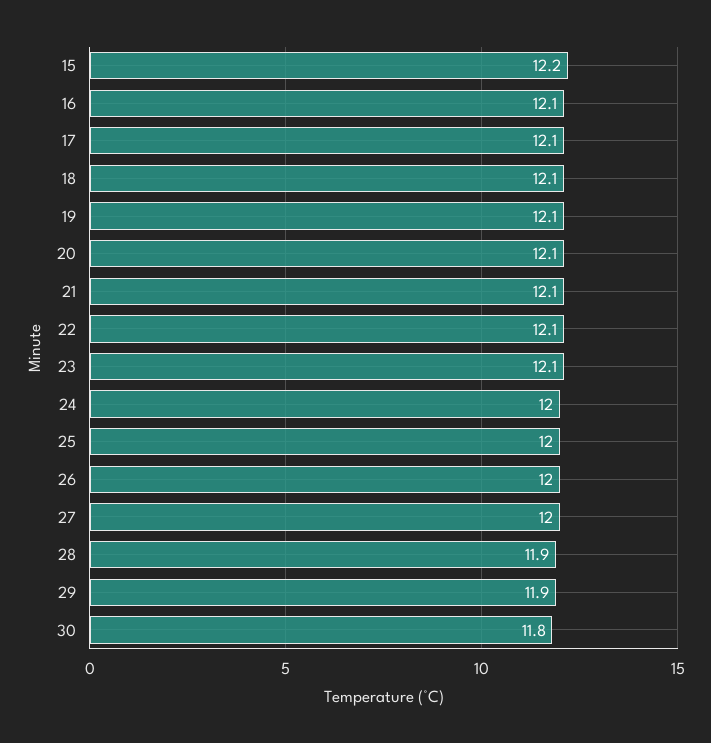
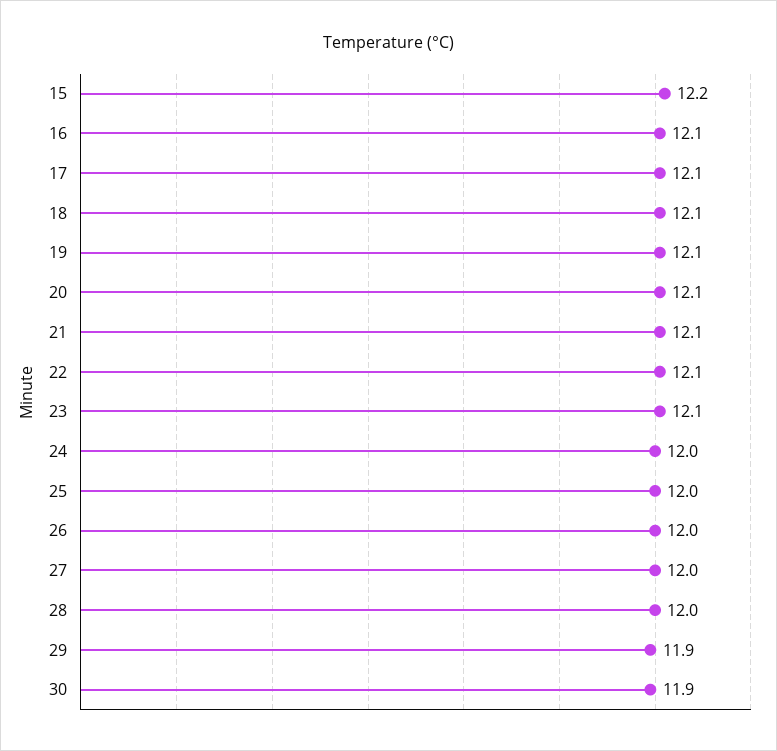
28: 11.9 -> 12
30: 11.8 -> 11.9

